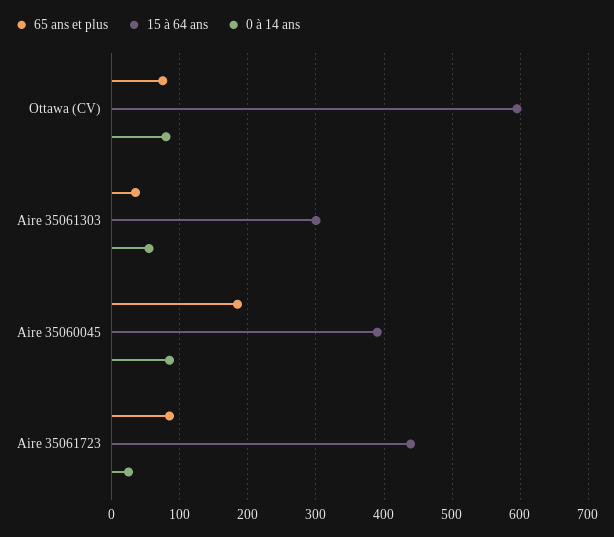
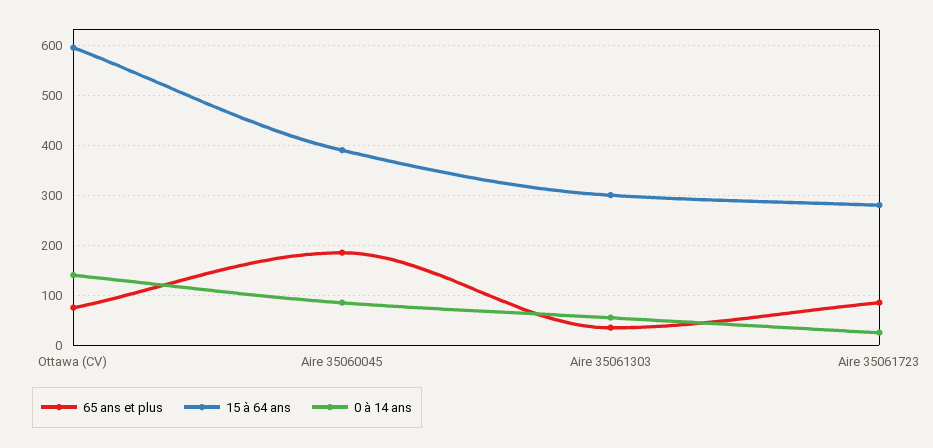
0 à 14 ans, Ottawa (CV): 80 -> 140
15 à 64 ans, Aire 35061723: 440 -> 280

